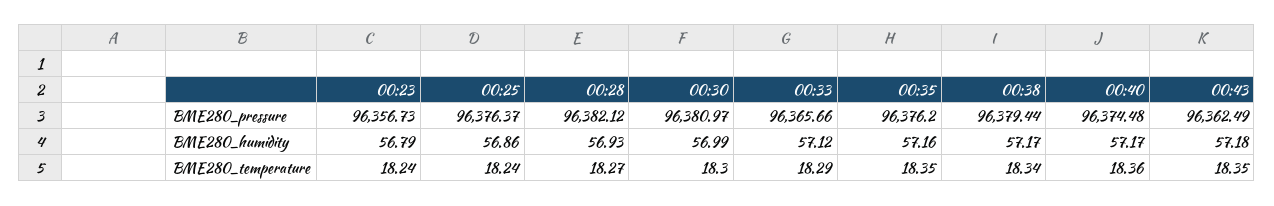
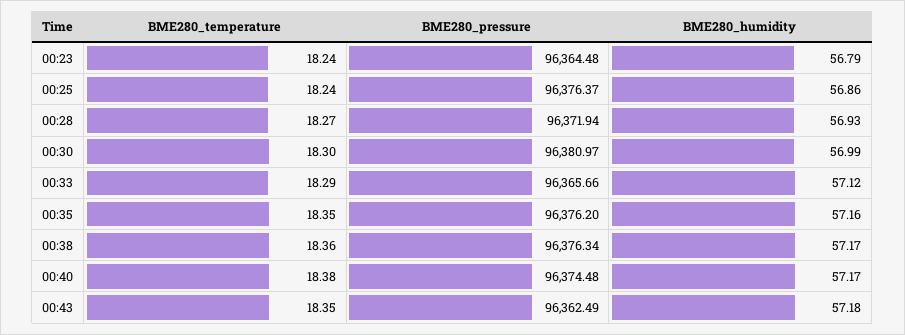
00:23, BME280_pressure: 96356.73 -> 96364.48
00:28, BME280_pressure: 96382.12 -> 96371.94
00:38, BME280_pressure: 96379.44 -> 96376.34
00:38, BME280_temperature: 18.34 -> 18.36
00:40, BME280_temperature: 18.36 -> 18.38

